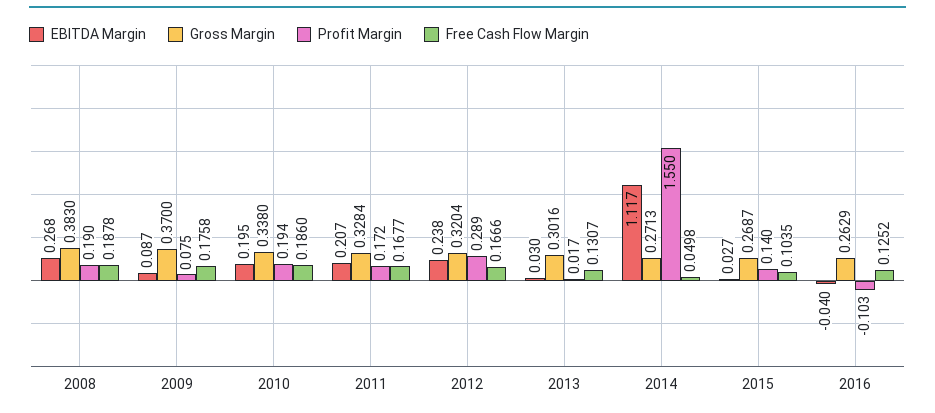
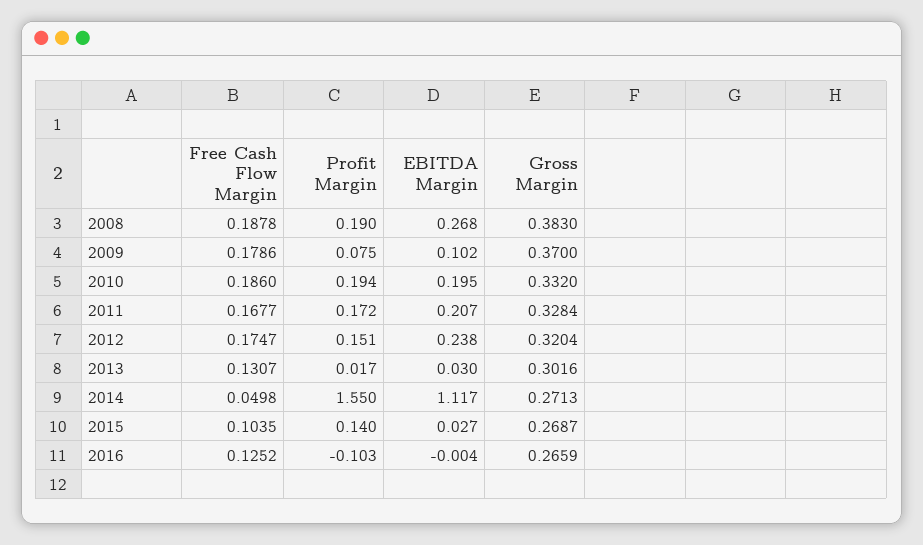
EBITDA Margin, 2009: 0.087 -> 0.102
Free Cash Flow Margin, 2009: 0.1758 -> 0.1786
Gross Margin, 2010: 0.338 -> 0.332
Profit Margin, 2012: 0.289 -> 0.151
Free Cash Flow Margin, 2012: 0.1666 -> 0.1747
EBITDA Margin, 2016: -0.04 -> -0.004
Gross Margin, 2016: 0.2629 -> 0.2659

